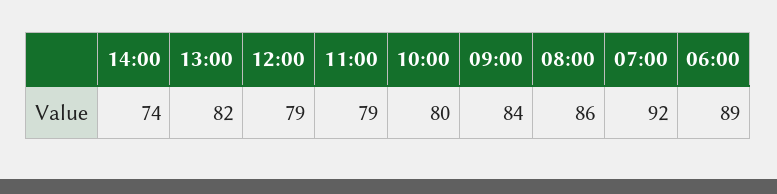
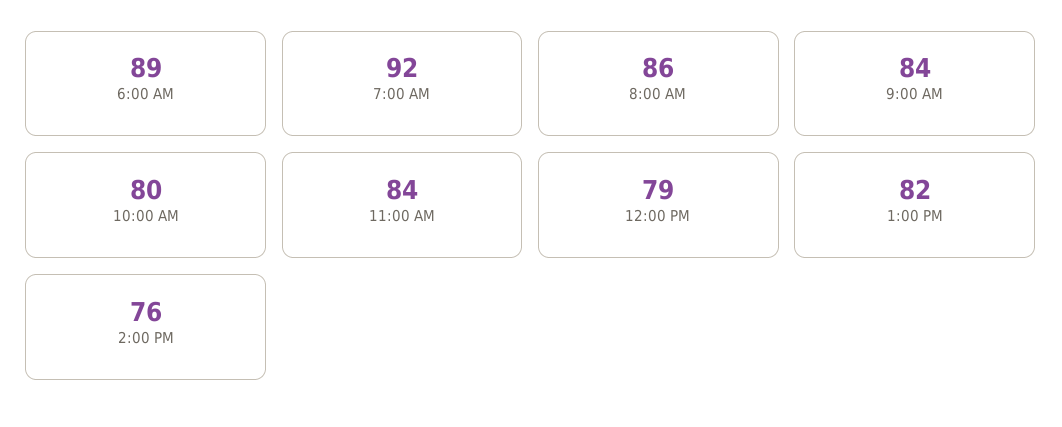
14:00: 74 -> 76
11:00: 79 -> 84

